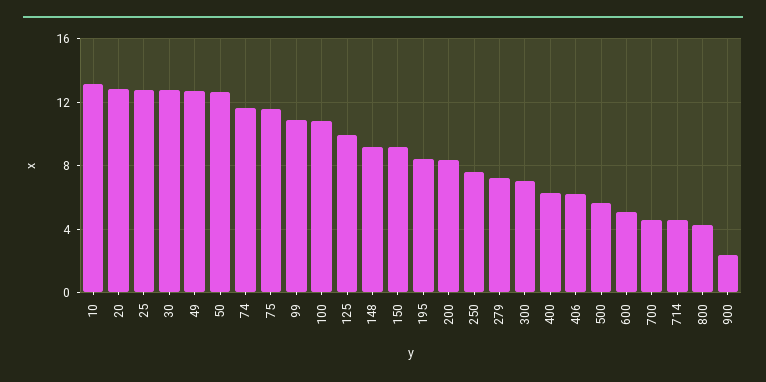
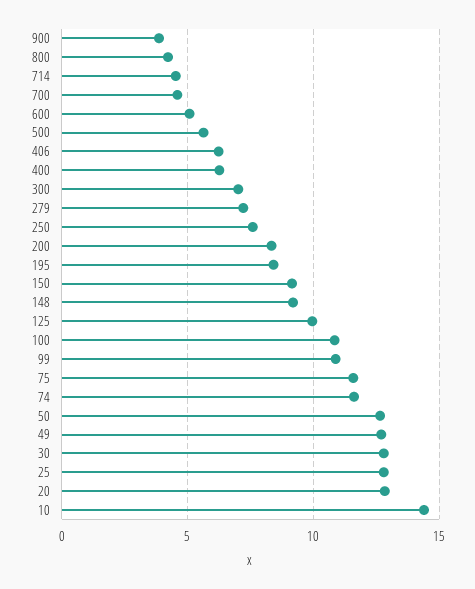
10: 13 -> 14.5
900: 2.5 -> 4

